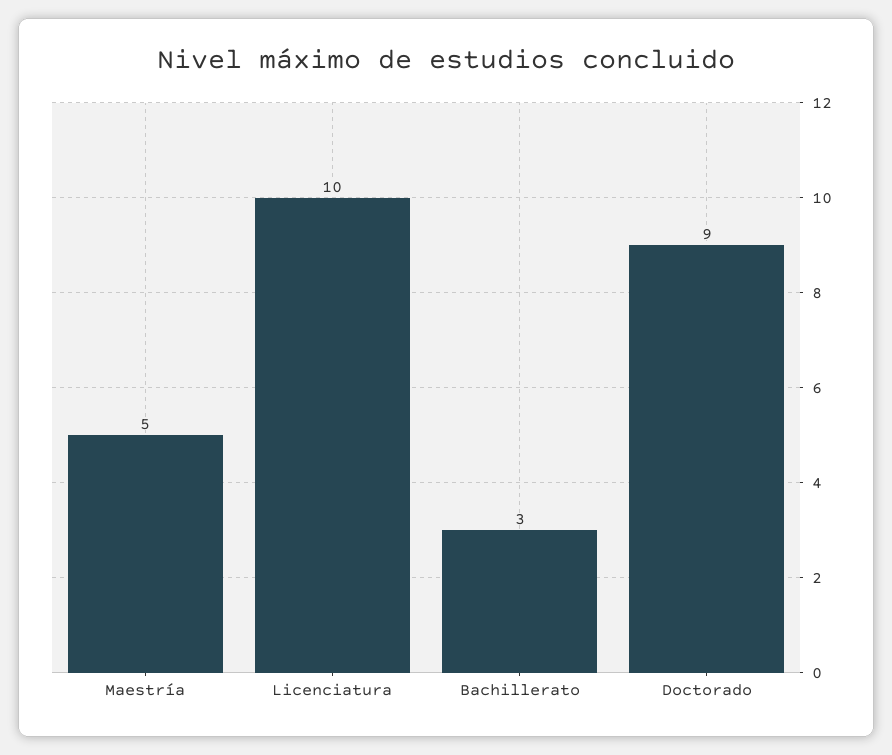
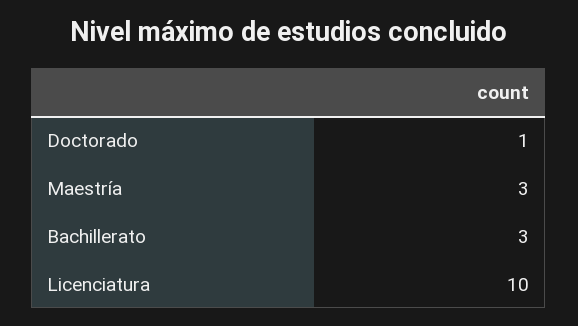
Maestría: 5 -> 3
Doctorado: 9 -> 1

